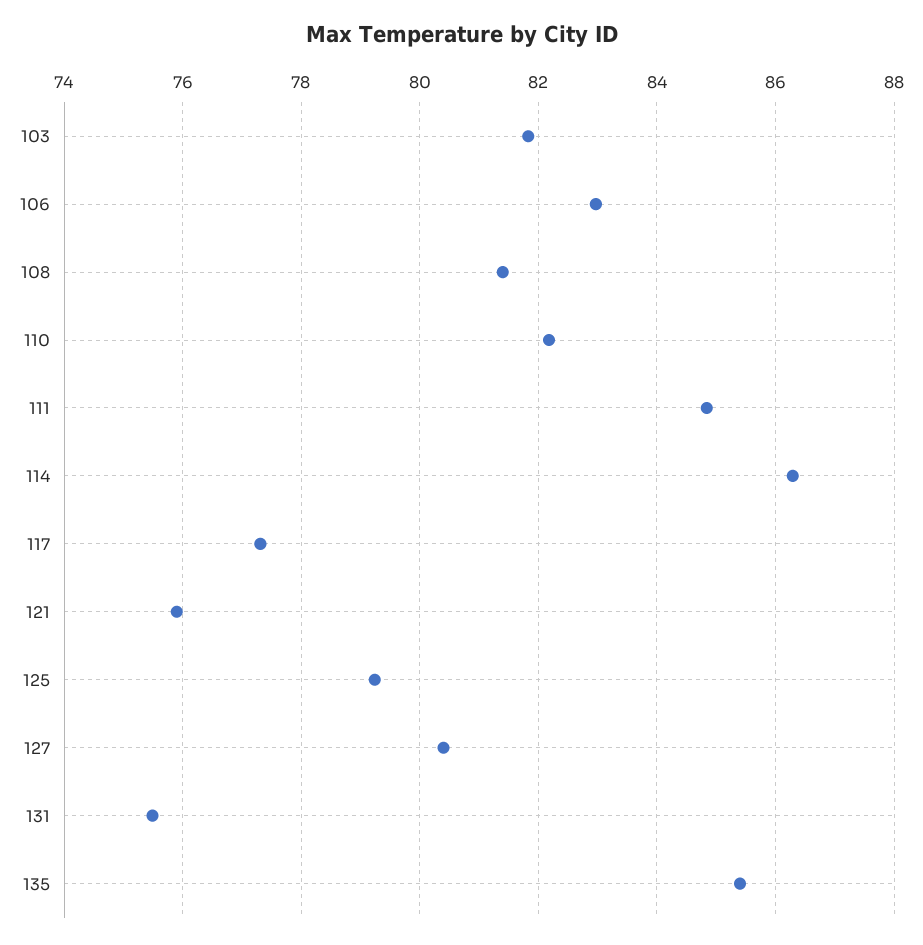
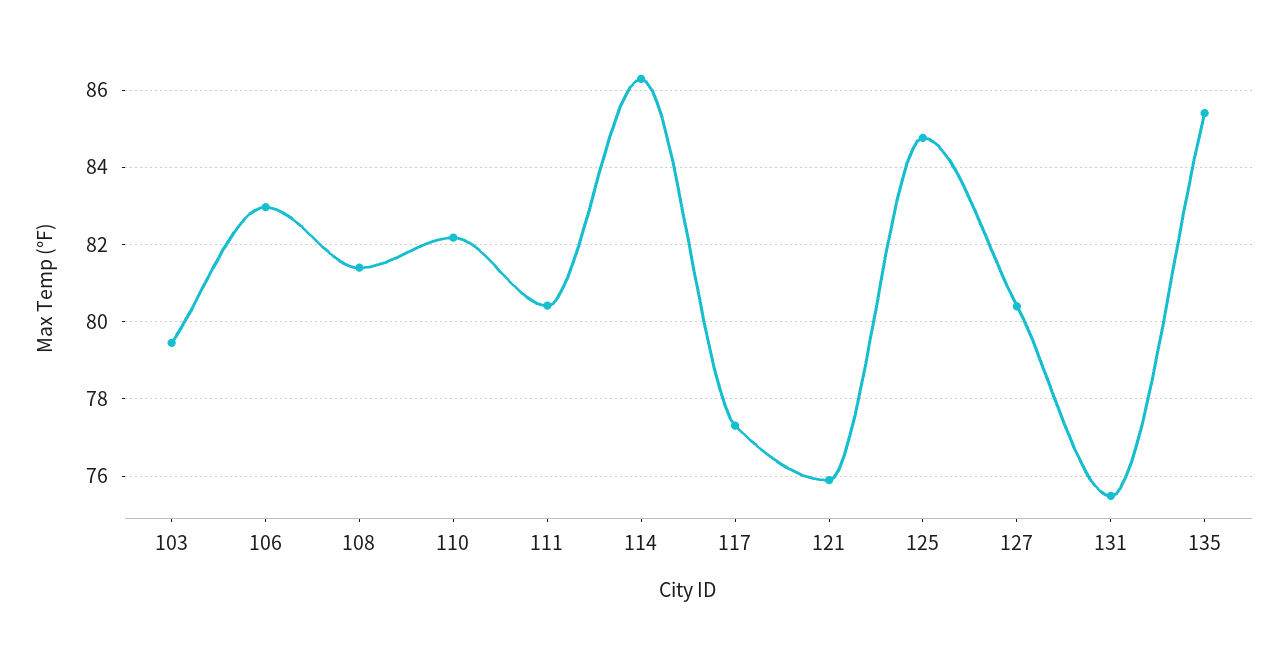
103: 81.8 -> 79.4
111: 84.8 -> 80.4
125: 79.2 -> 84.8

